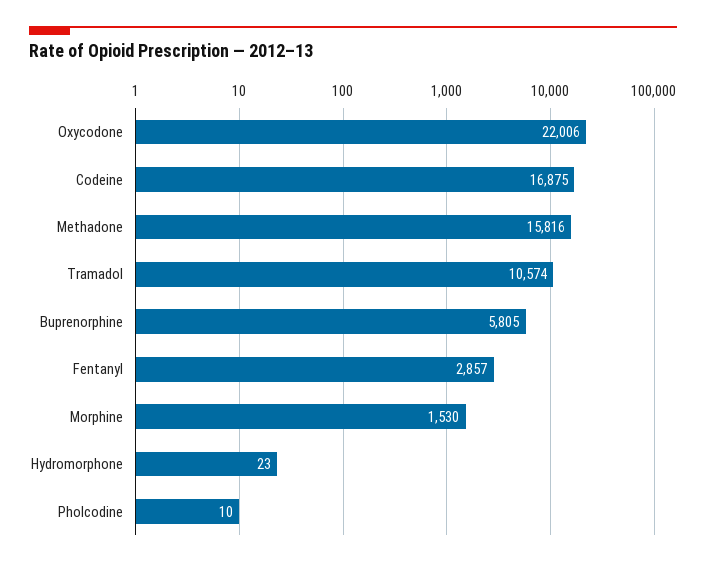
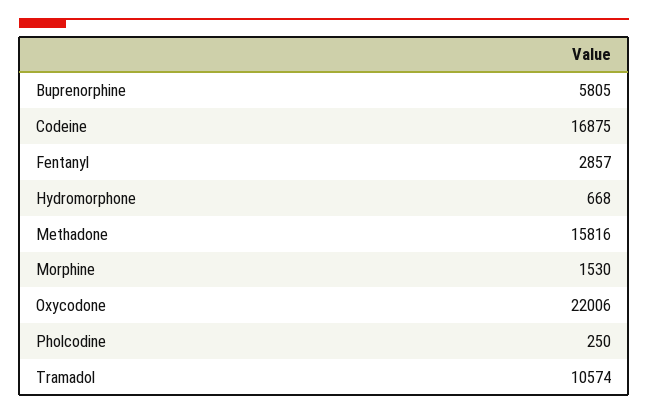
Hydromorphone: 23 -> 668
Pholcodine: 10 -> 250

